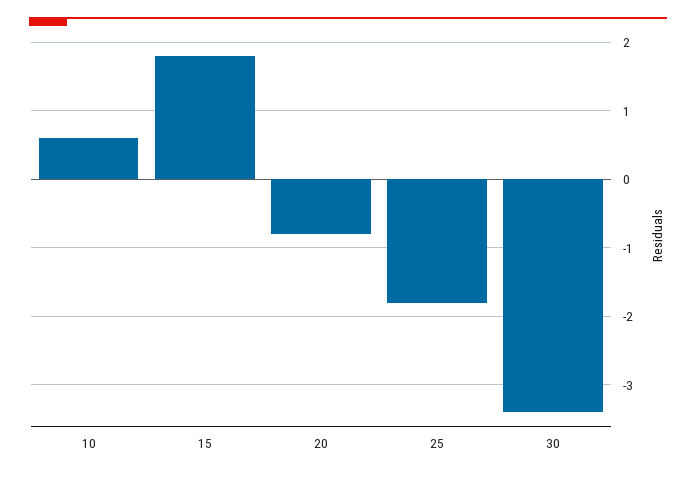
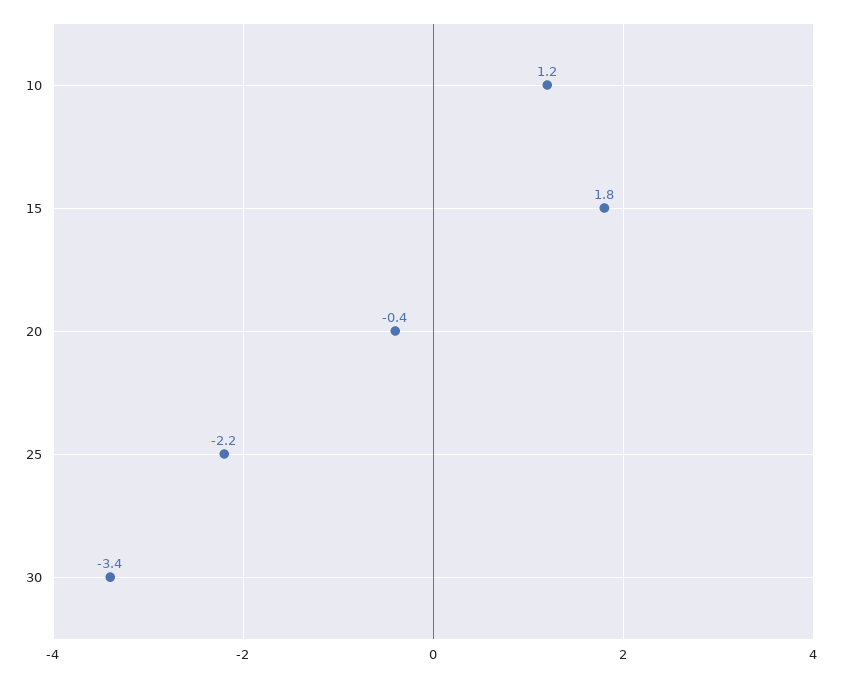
10: 0.6 -> 1.2
20: -0.8 -> -0.4
25: -1.8 -> -2.2

